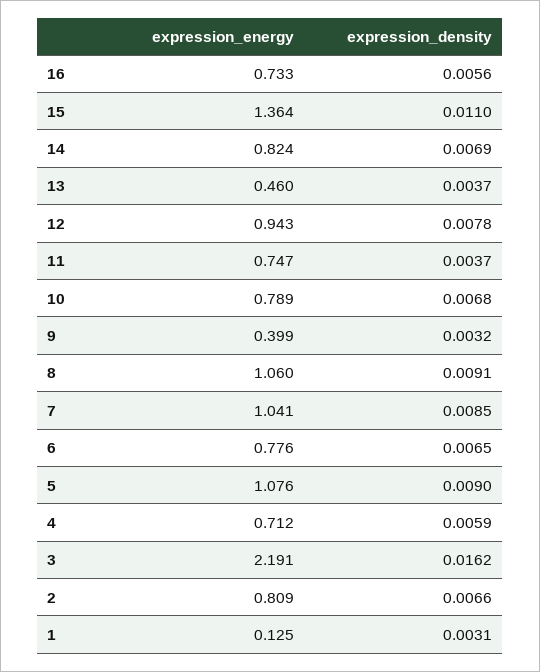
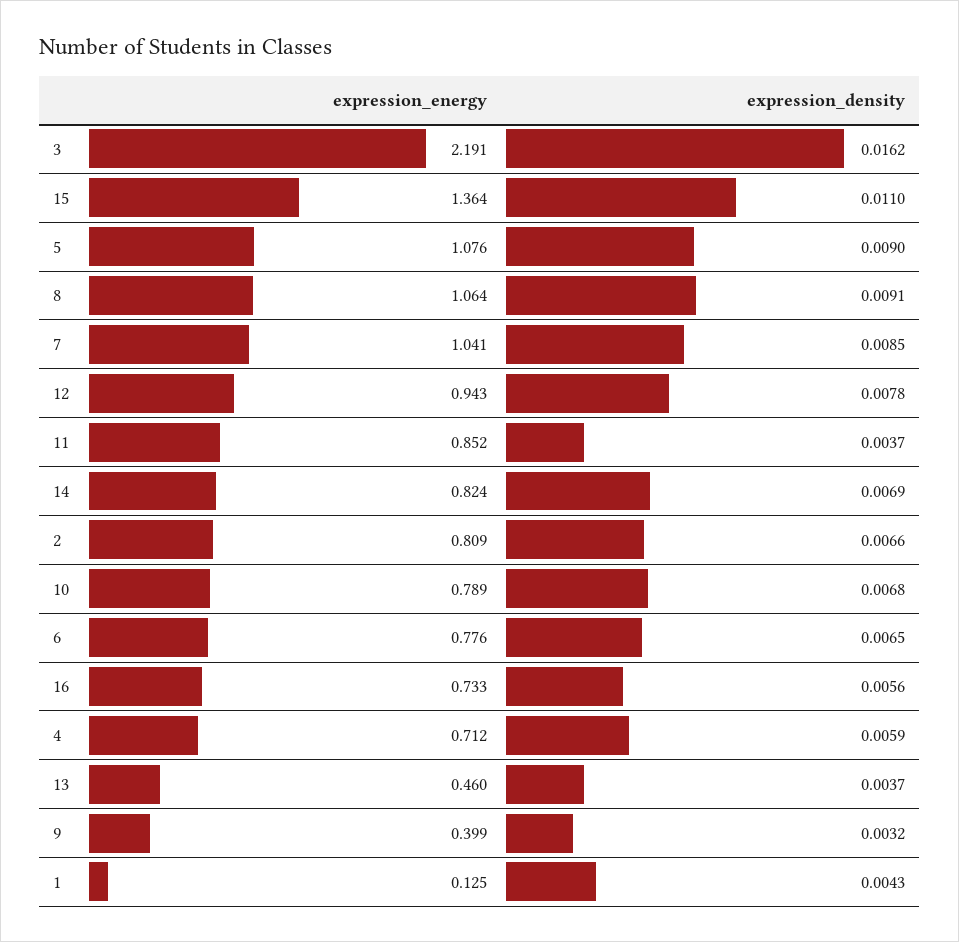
expression_energy, 11: 0.747 -> 0.852
expression_energy, 8: 1.06 -> 1.064
expression_density, 1: 0.0031 -> 0.0043

